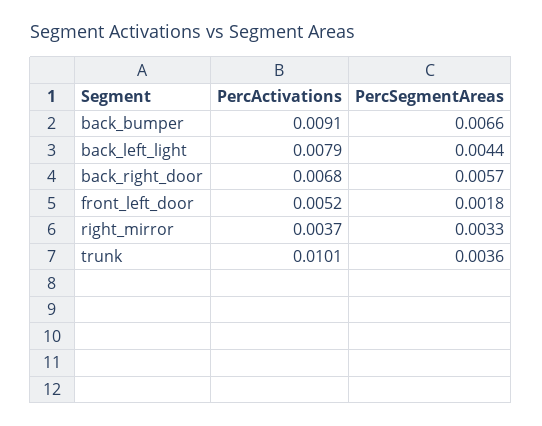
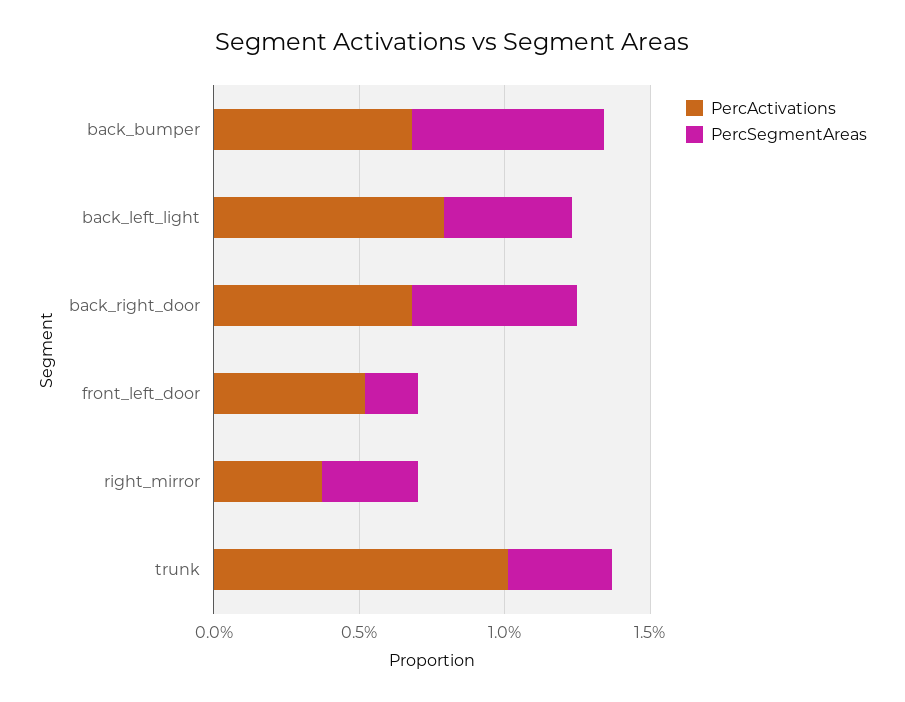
PercActivations, back_bumper: 0.0091 -> 0.007

